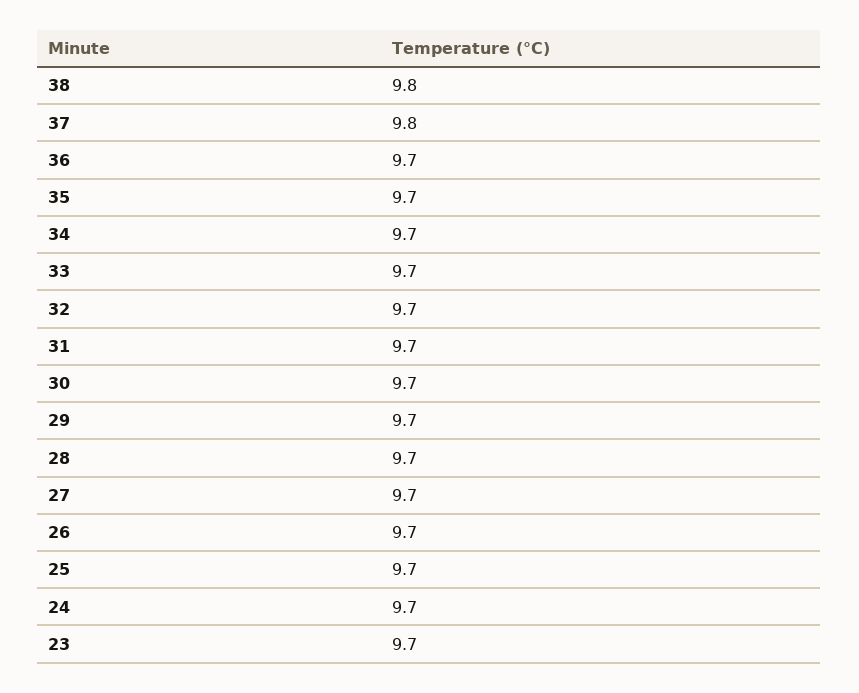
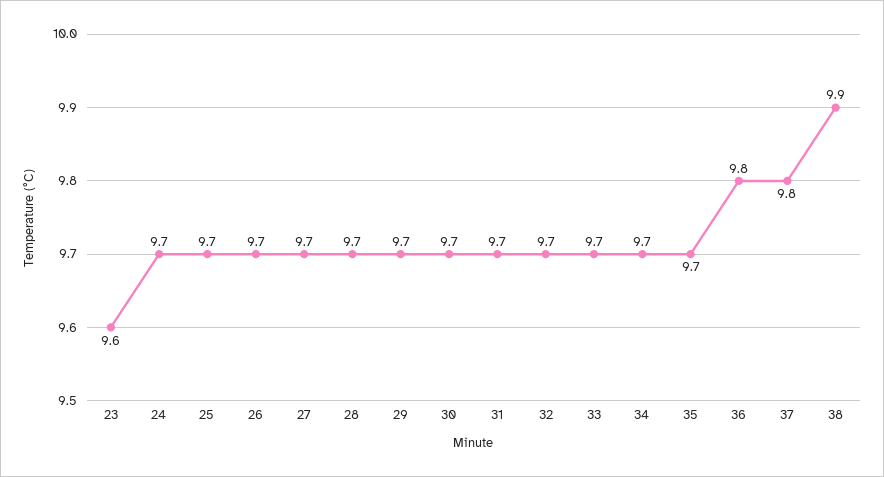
38: 9.8 -> 9.9
36: 9.7 -> 9.8
23: 9.7 -> 9.6

